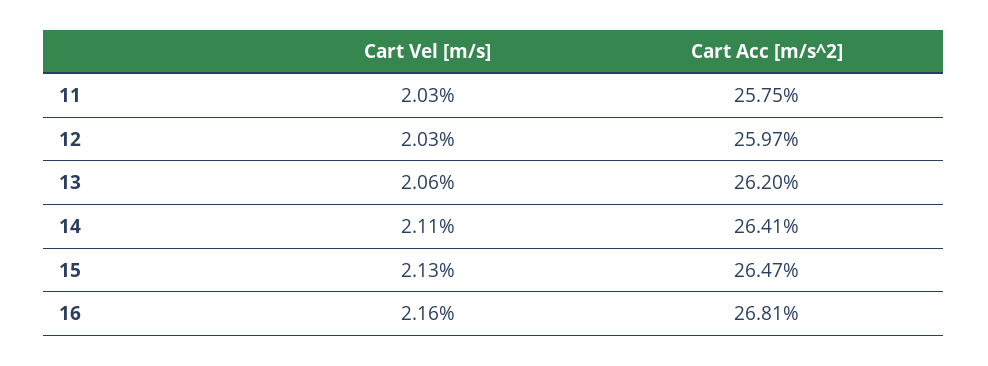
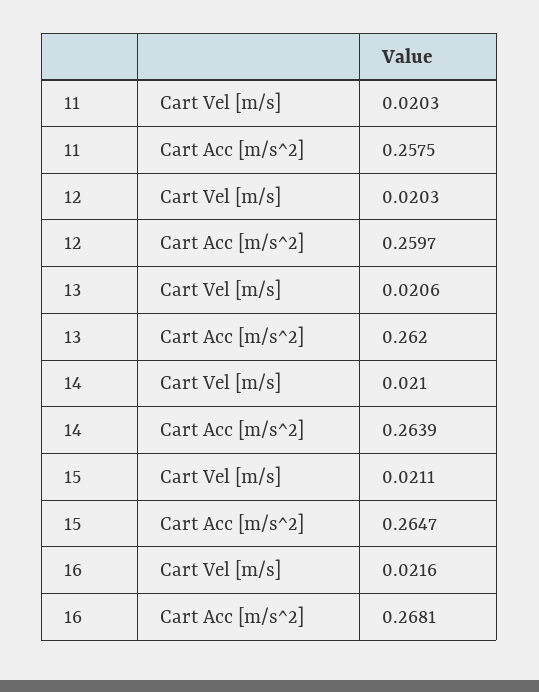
Cart Vel [m/s], 14: 0.0211 -> 0.021
Cart Acc [m/s^2], 14: 0.2641 -> 0.2639
Cart Vel [m/s], 15: 0.0213 -> 0.0211

